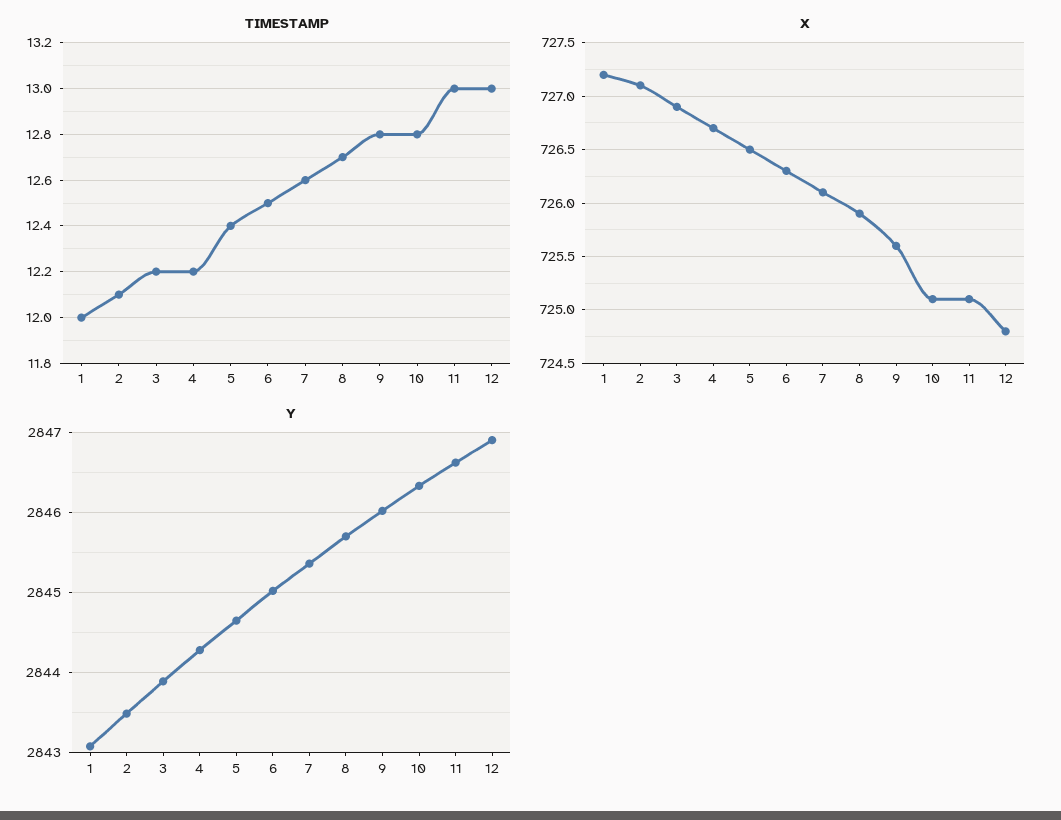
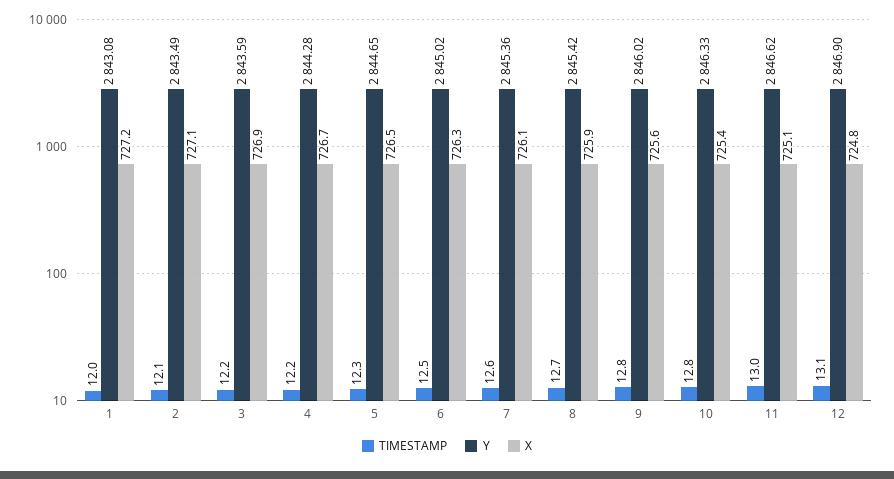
TIMESTAMP, 5: 12.4 -> 12.3
TIMESTAMP, 12: 13 -> 13.1
X, 10: 725.1 -> 725.4
Y, 3: 2843.9 -> 2843.59
Y, 8: 2845.7 -> 2845.42

